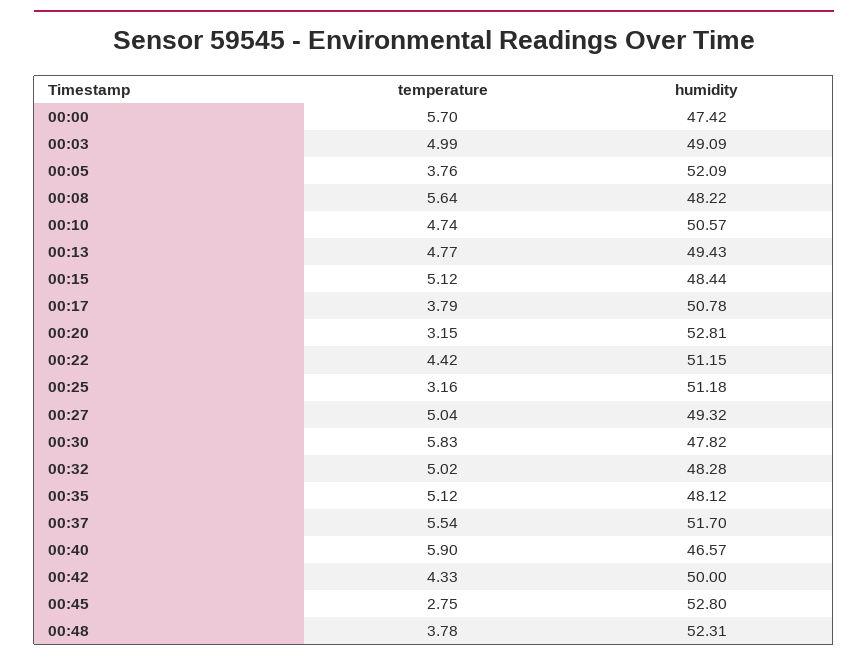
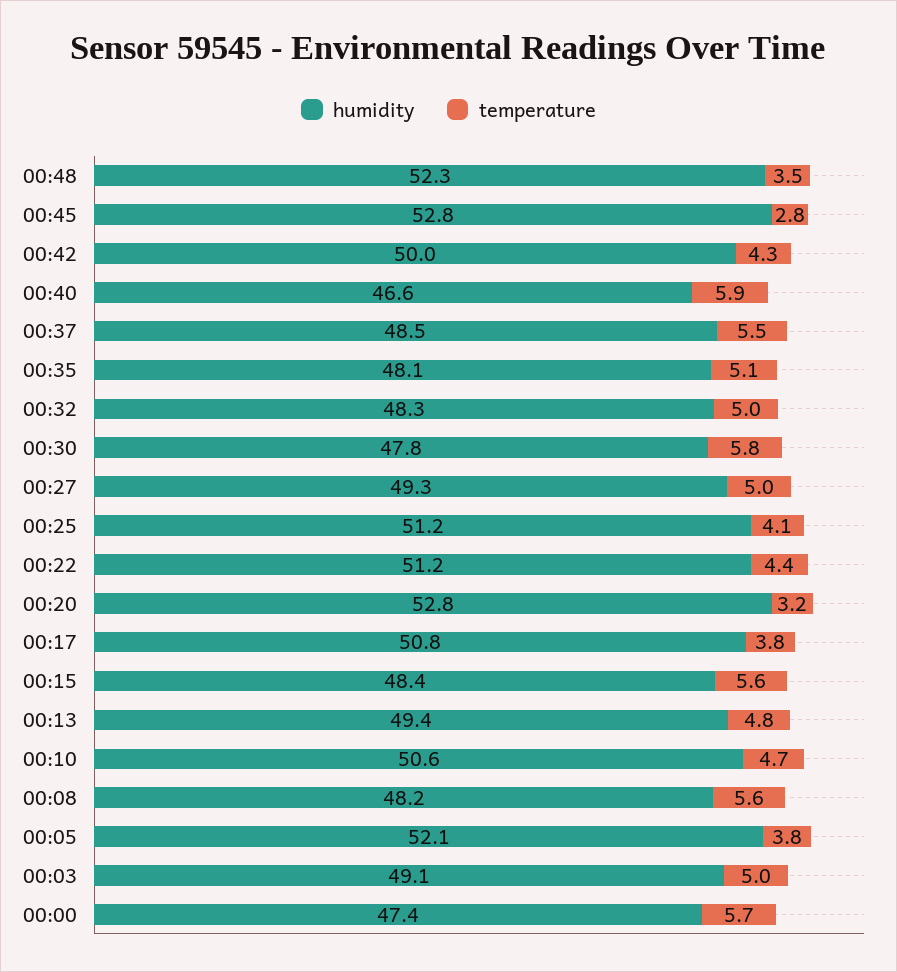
temperature, 00:15: 5.12 -> 5.6
temperature, 00:25: 3.16 -> 4.1
humidity, 00:37: 51.7 -> 48.5
temperature, 00:48: 3.78 -> 3.5

